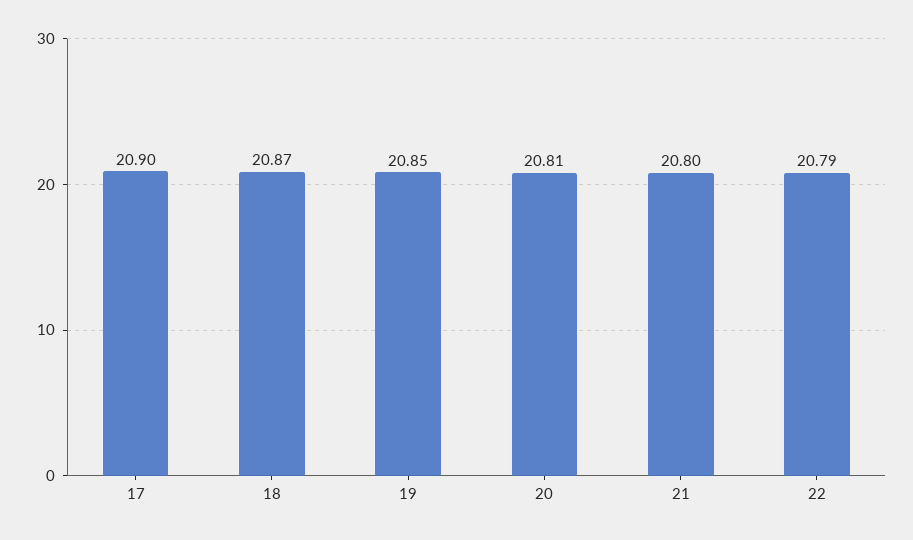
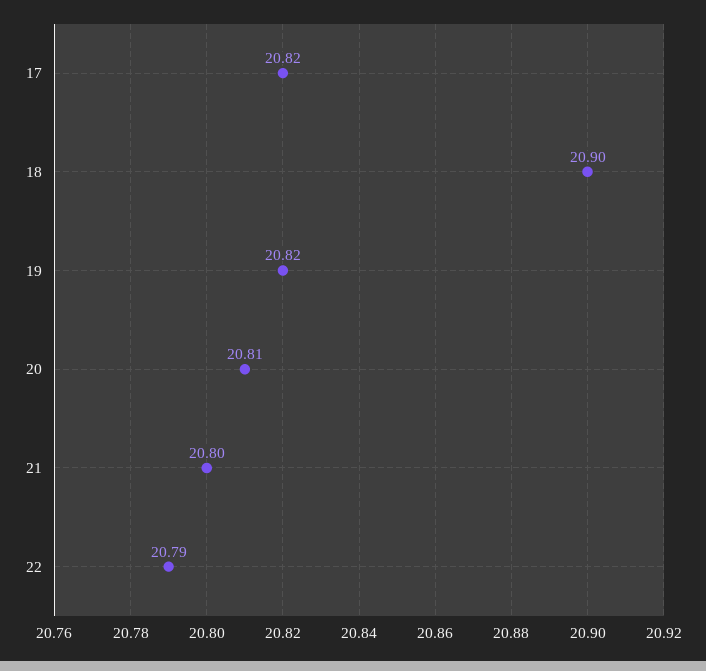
17: 20.9 -> 20.82
18: 20.87 -> 20.9
19: 20.85 -> 20.82

